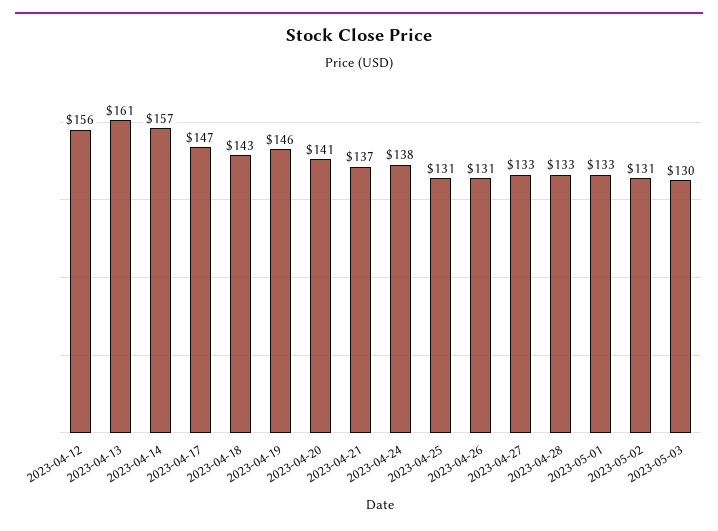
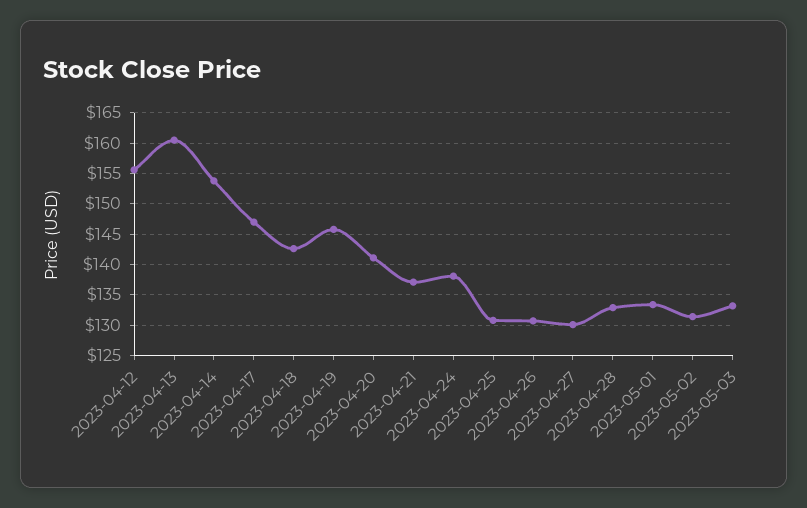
2023-04-14: 157 -> 154
2023-04-27: 133 -> 130
2023-05-03: 130 -> 133

